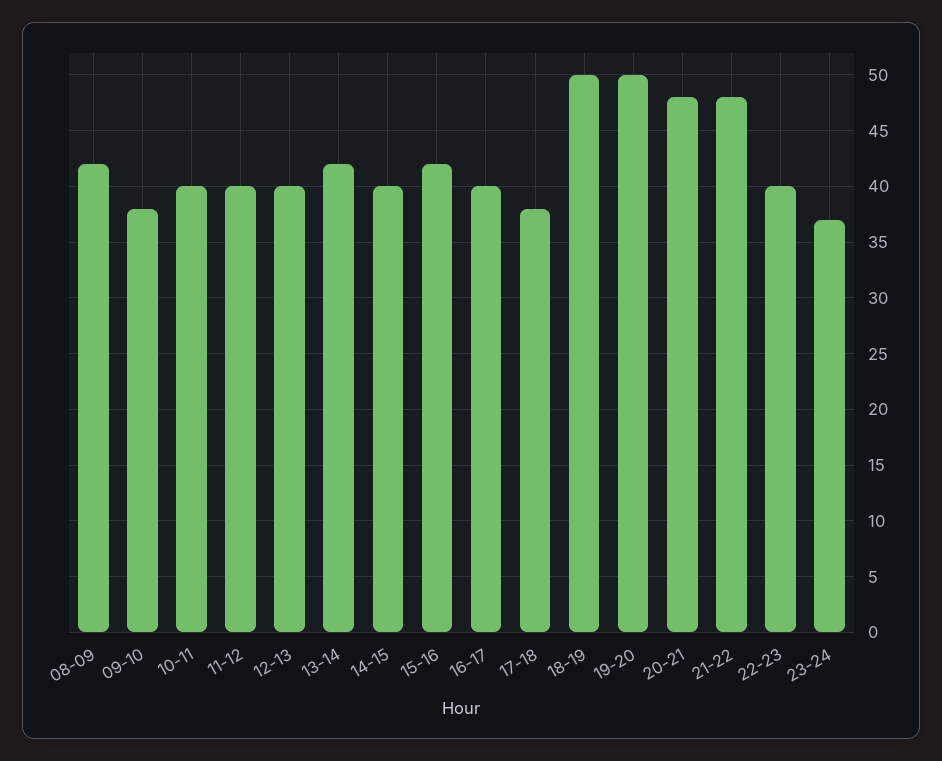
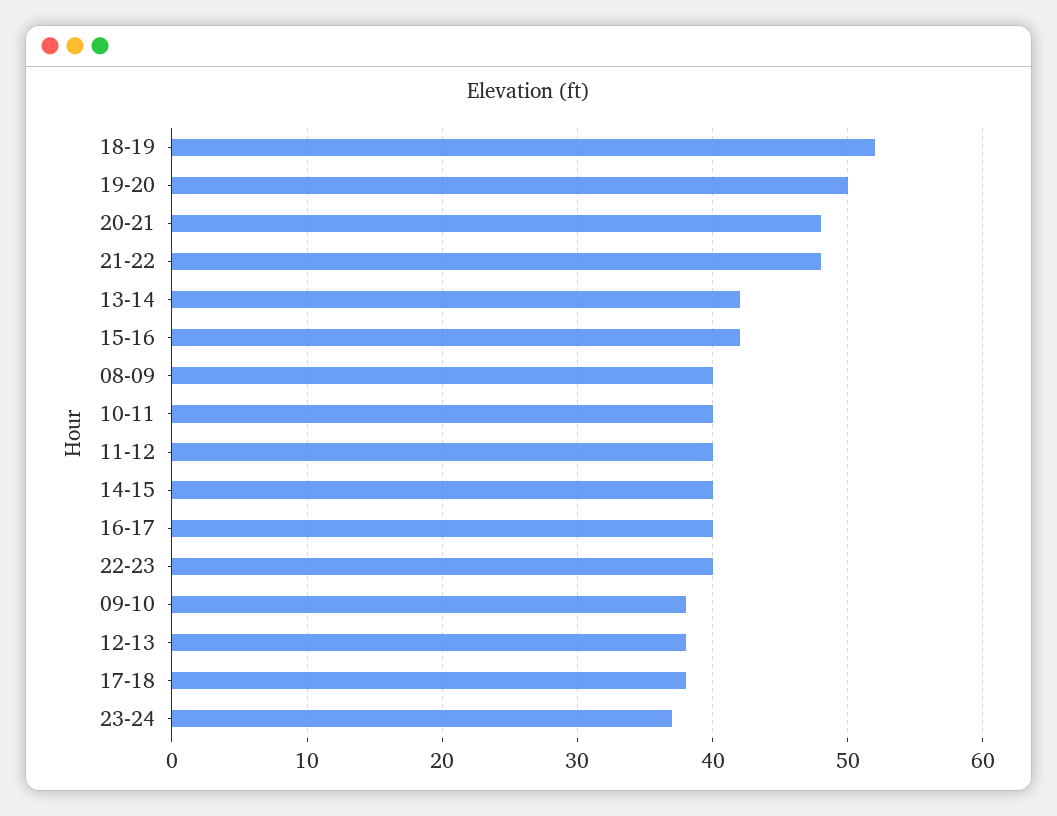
08-09: 42 -> 40
12-13: 40 -> 38
18-19: 50 -> 52

